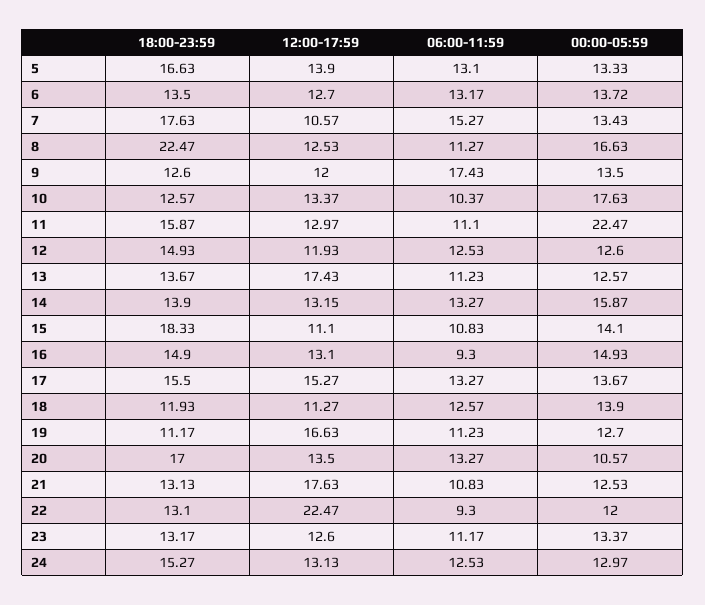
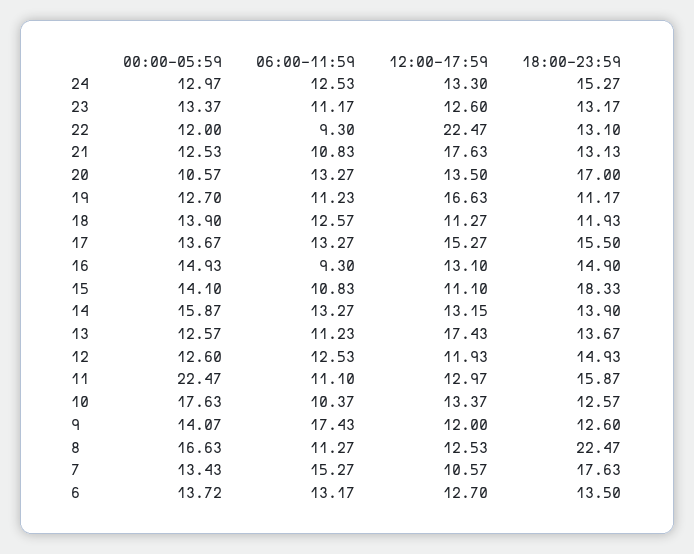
18:00-23:59, 5: 16.63 -> none
12:00-17:59, 5: 13.9 -> none
06:00-11:59, 5: 13.1 -> none
00:00-05:59, 5: 13.33 -> none
00:00-05:59, 9: 13.5 -> 14.07
12:00-17:59, 24: 13.13 -> 13.3

